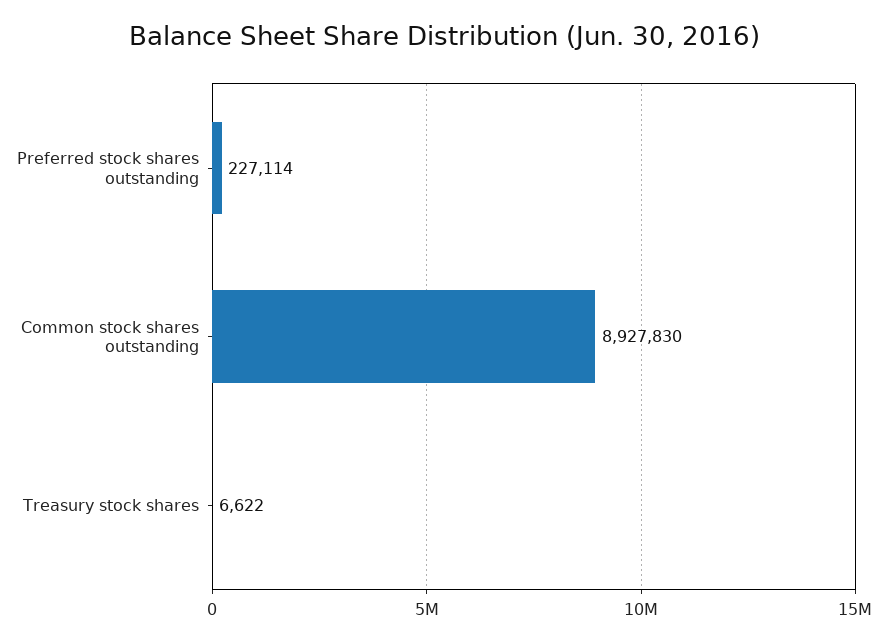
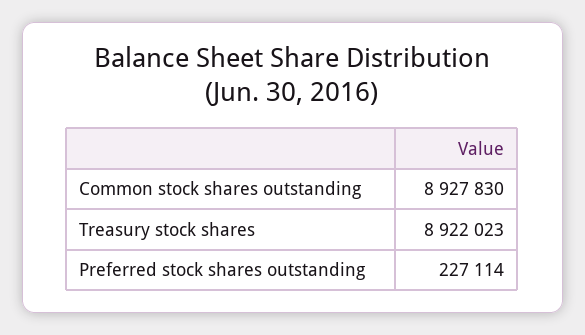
Treasury stock shares: 6622 -> 8922023

